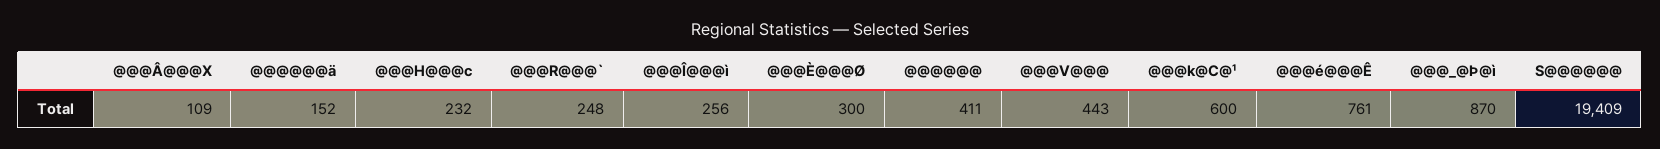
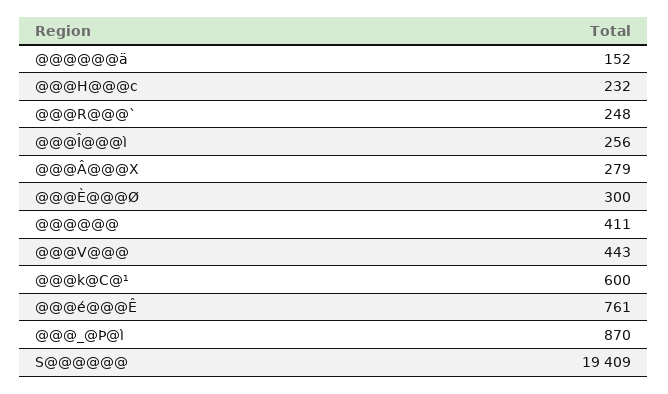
@@@Â@@@X: 109 -> 279

